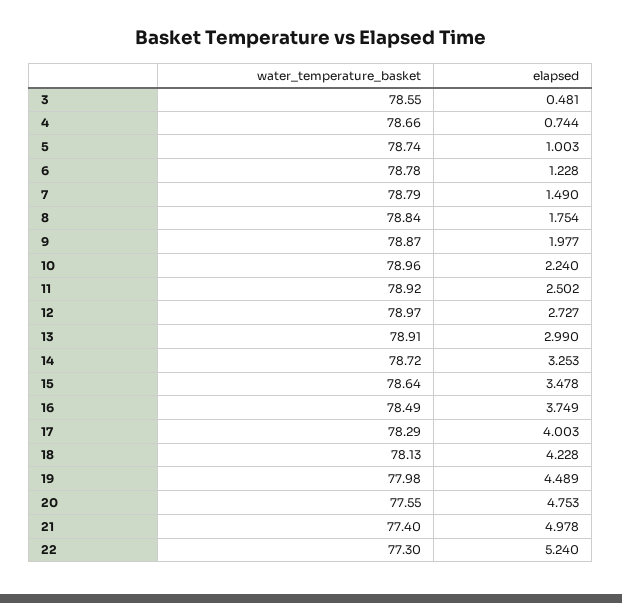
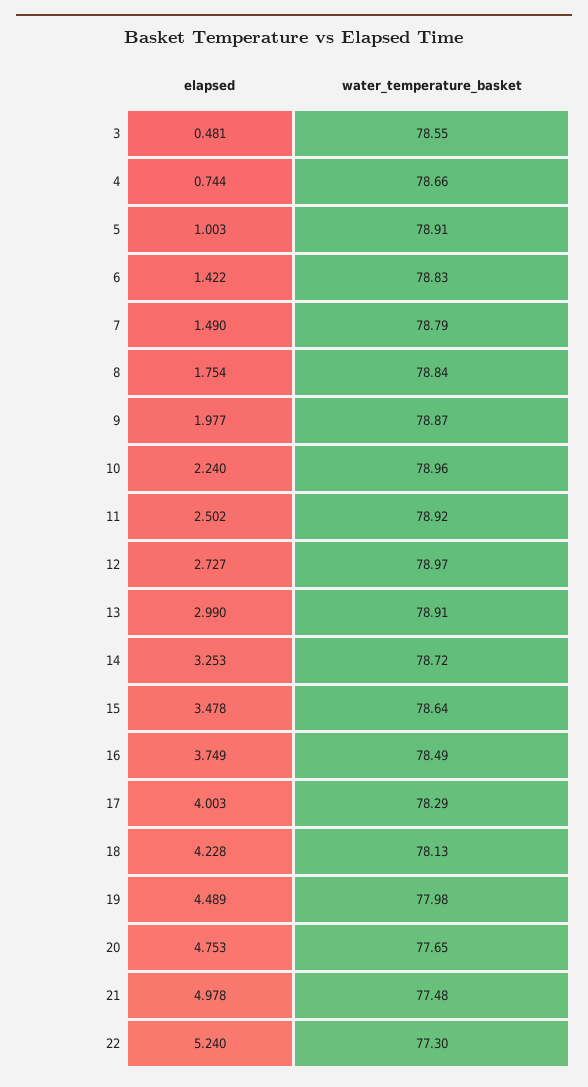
water_temperature_basket, 5: 78.74 -> 78.91
water_temperature_basket, 6: 78.78 -> 78.83
elapsed, 6: 1.228 -> 1.422
water_temperature_basket, 20: 77.55 -> 77.65
water_temperature_basket, 21: 77.4 -> 77.48

